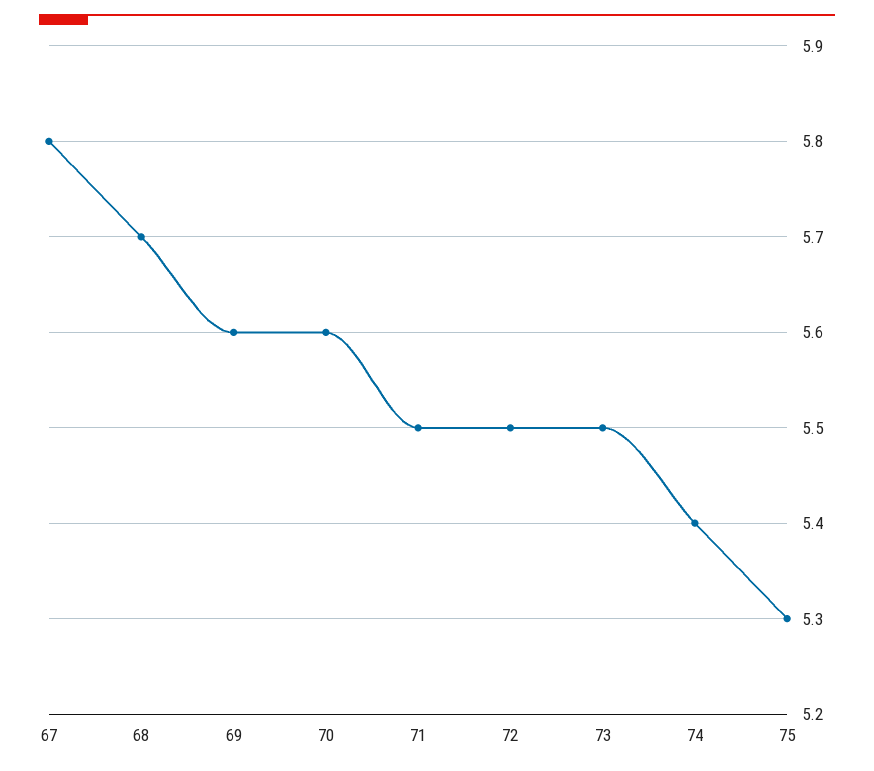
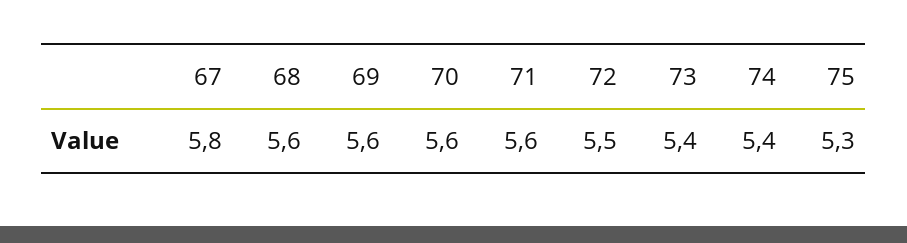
68: 5.7 -> 5.6
71: 5.5 -> 5.6
73: 5.5 -> 5.4

